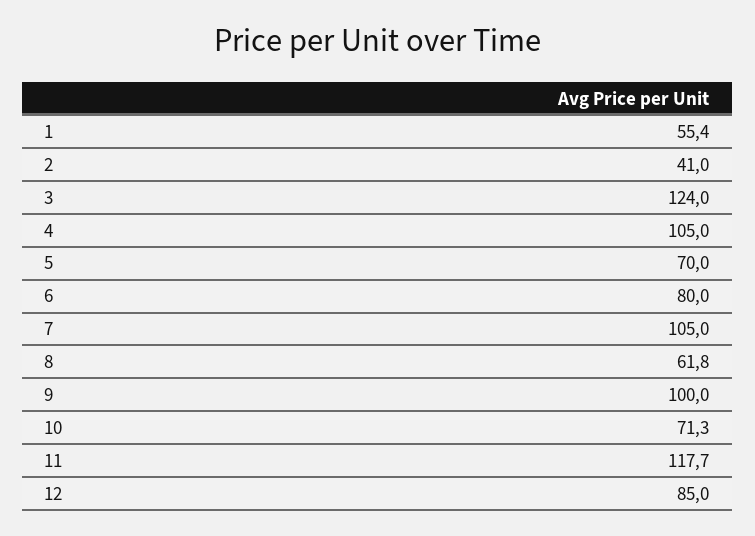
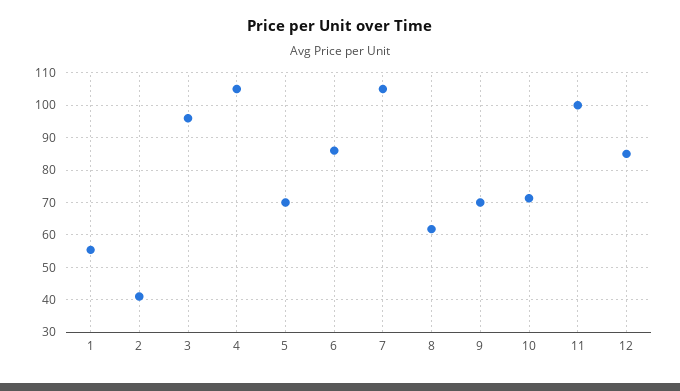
3: 124 -> 96
6: 80 -> 86
9: 100 -> 70
11: 117.7 -> 100

